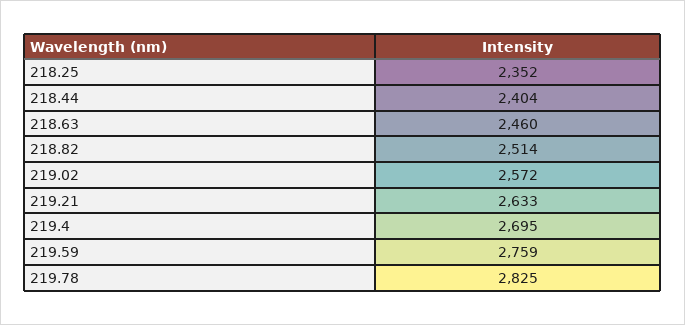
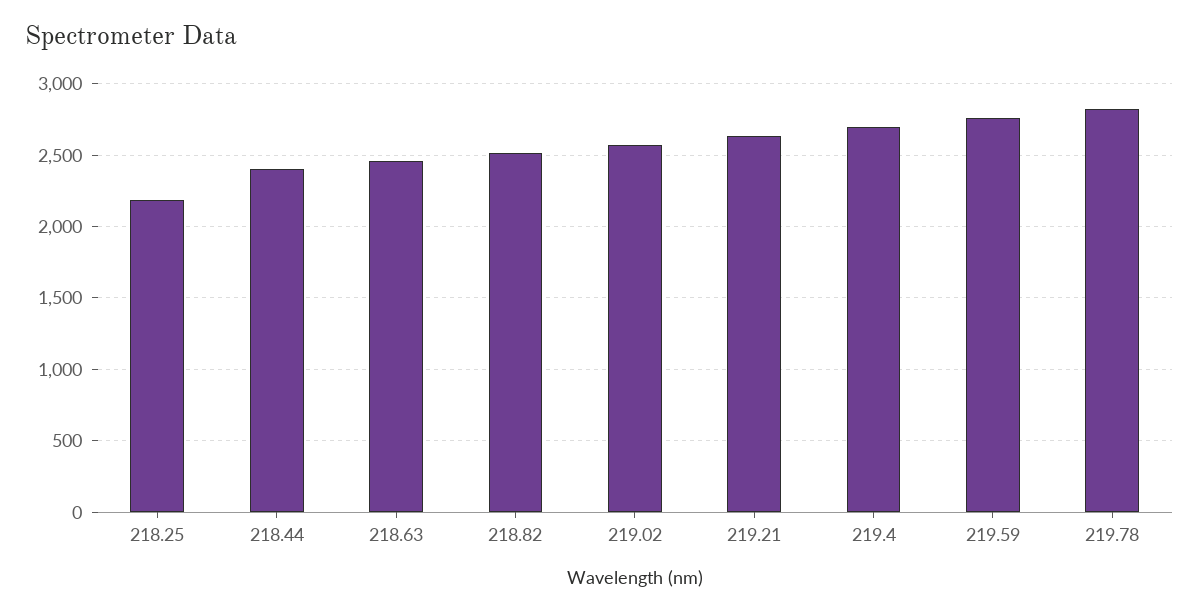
218.25: 2352 -> 2200

